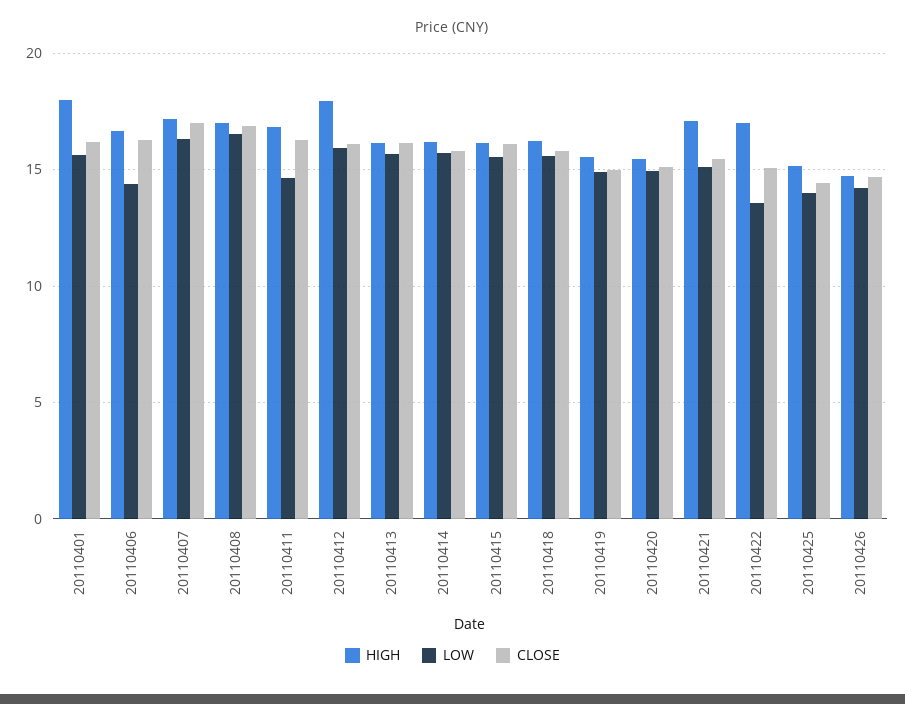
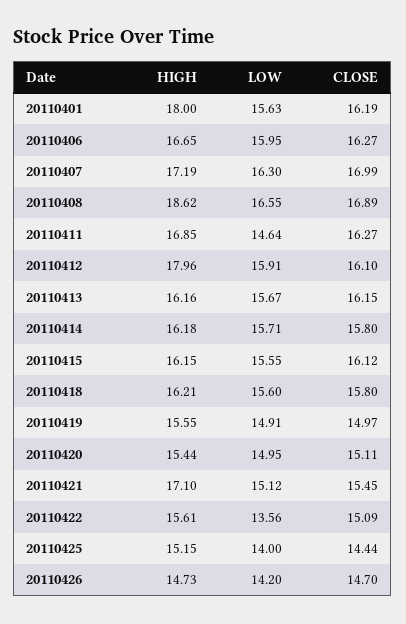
LOW, 20110406: 14.5 -> 15.95
HIGH, 20110408: 17 -> 18.62
HIGH, 20110422: 17 -> 15.61

